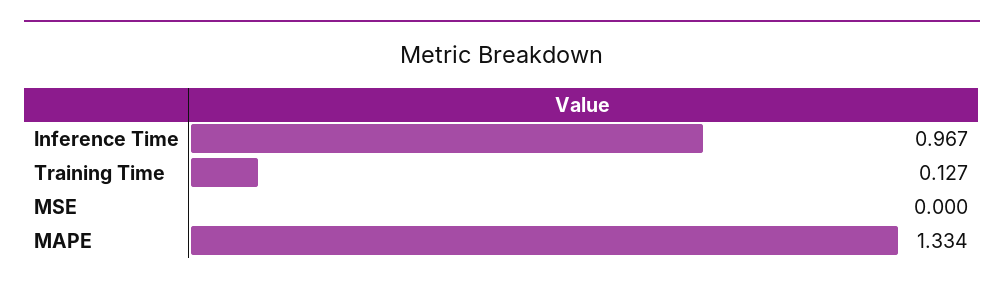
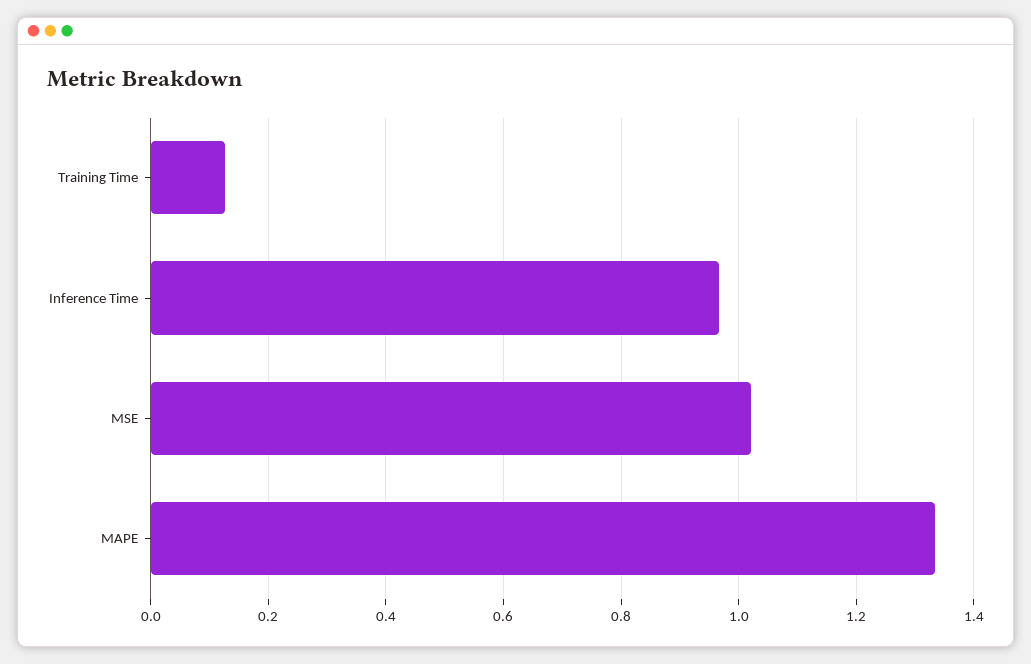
MSE: 0 -> 1.02

